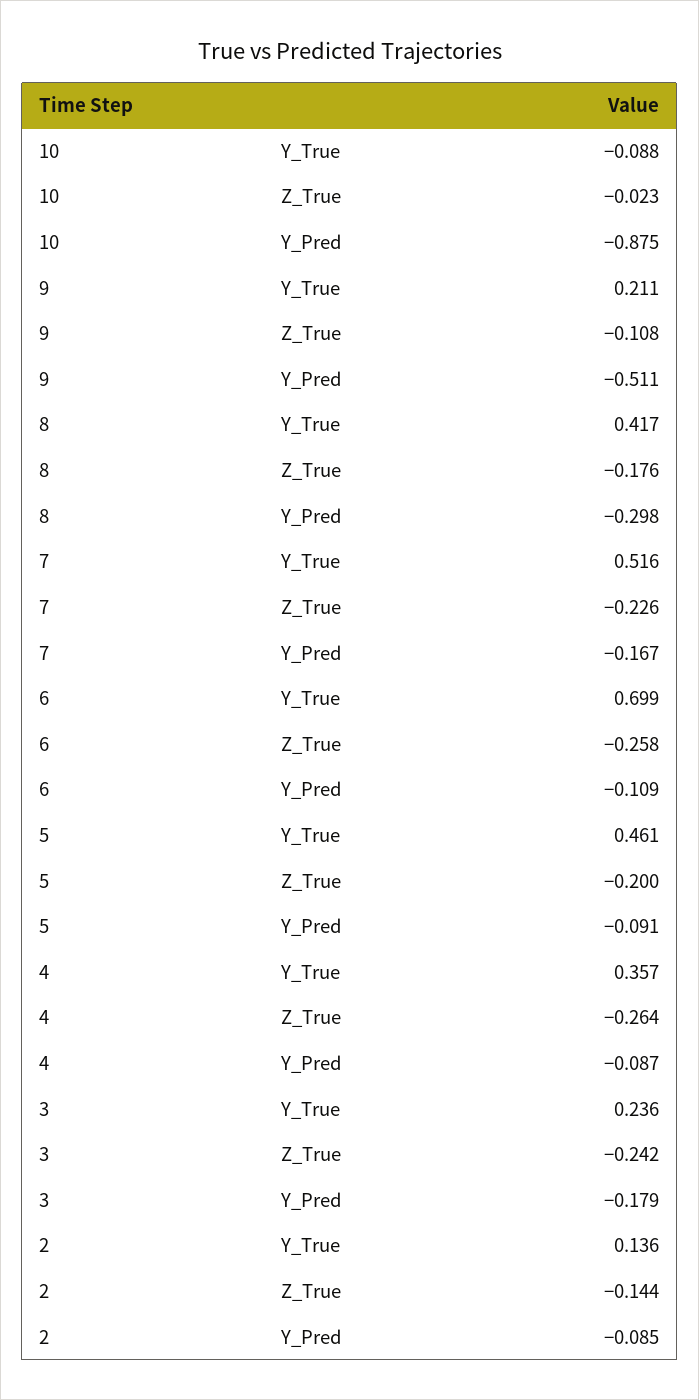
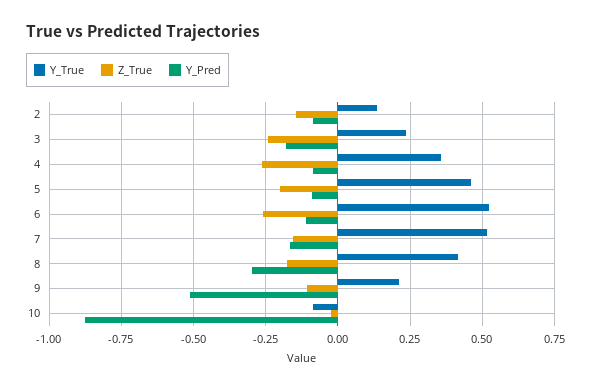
Z_True, 7: -0.226 -> -0.15
Y_True, 6: 0.699 -> 0.525

